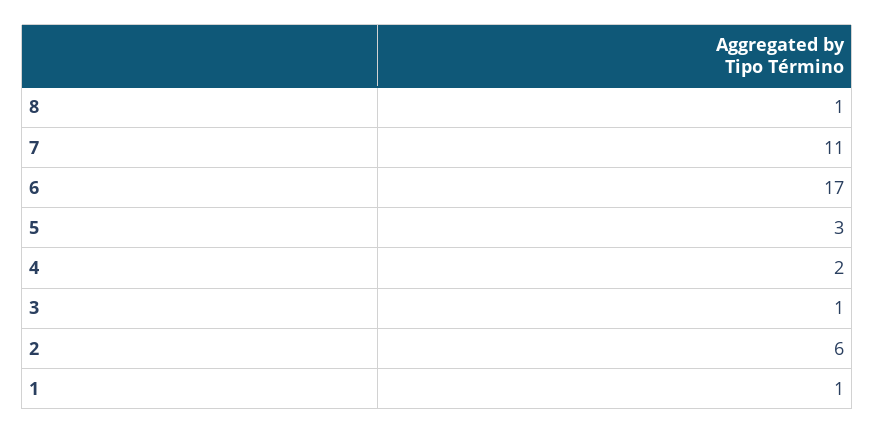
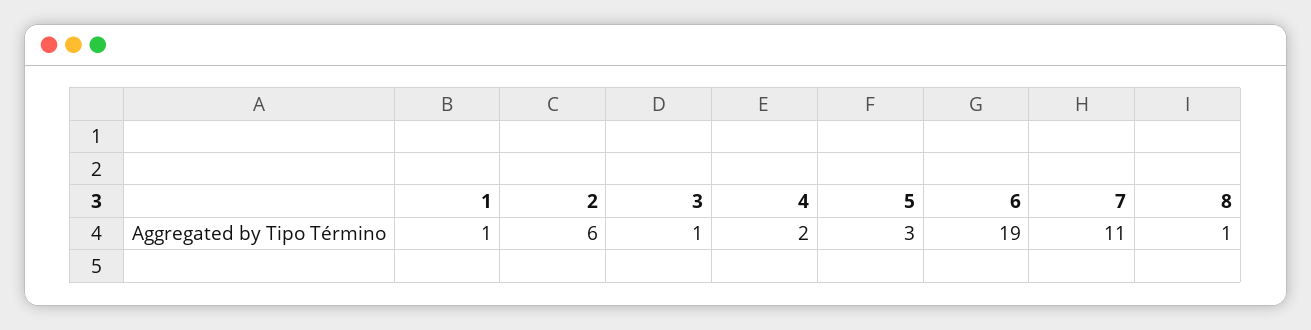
6: 17 -> 19

